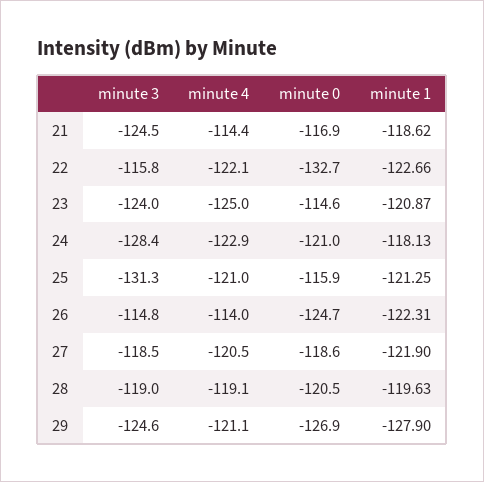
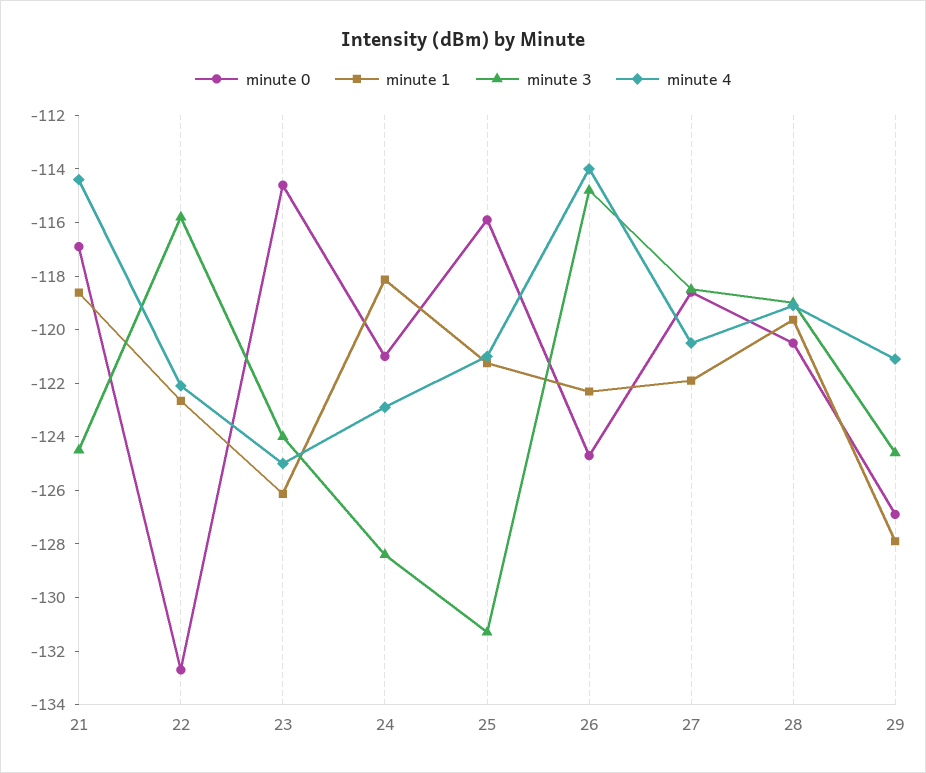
minute 1, 23: -120.87 -> -126

